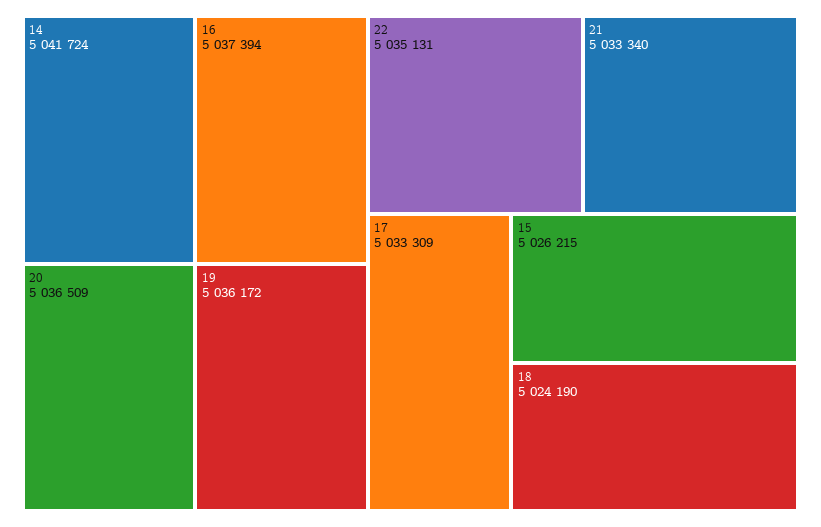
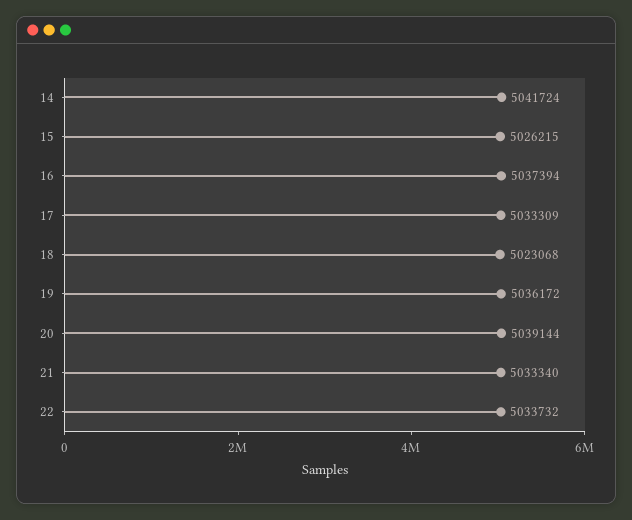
20: 5036509 -> 5039144
22: 5035131 -> 5033732
18: 5024190 -> 5023068

